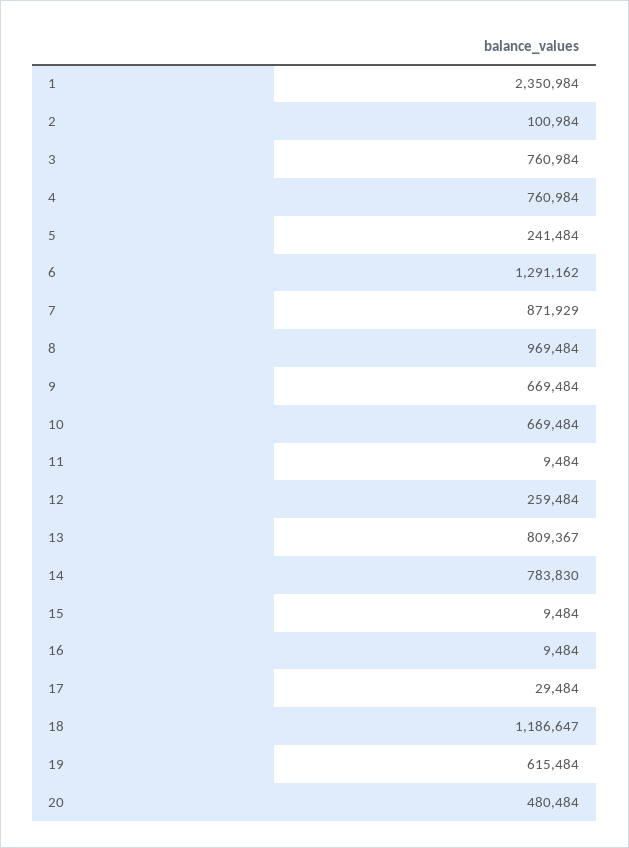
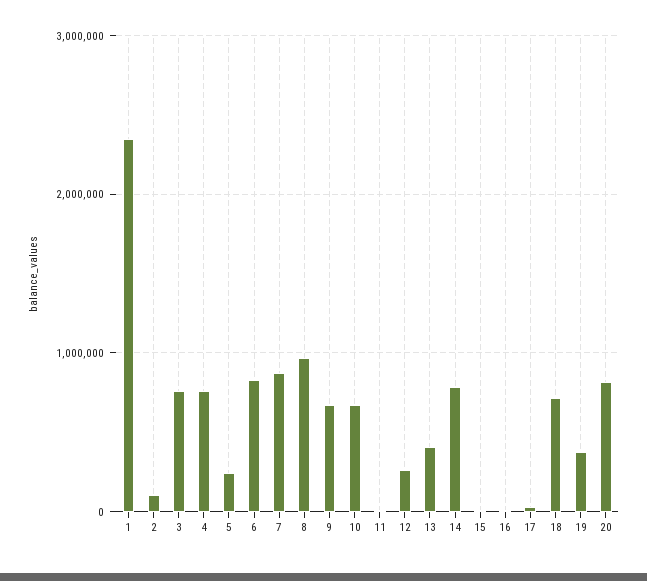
6: 1291162 -> 800000
13: 809367 -> 400000
18: 1186647 -> 700000
19: 615484 -> 400000
20: 480484 -> 800000

